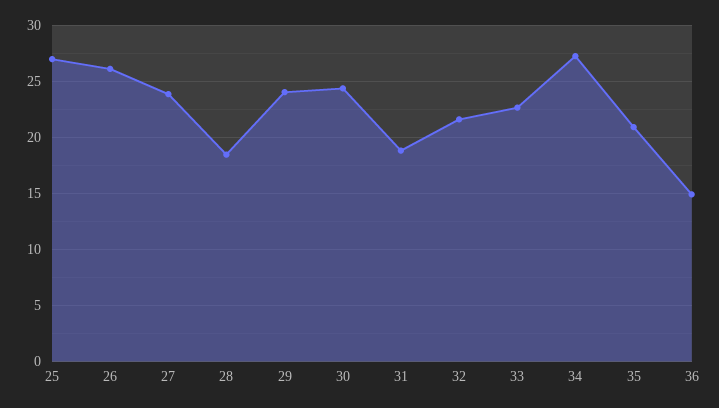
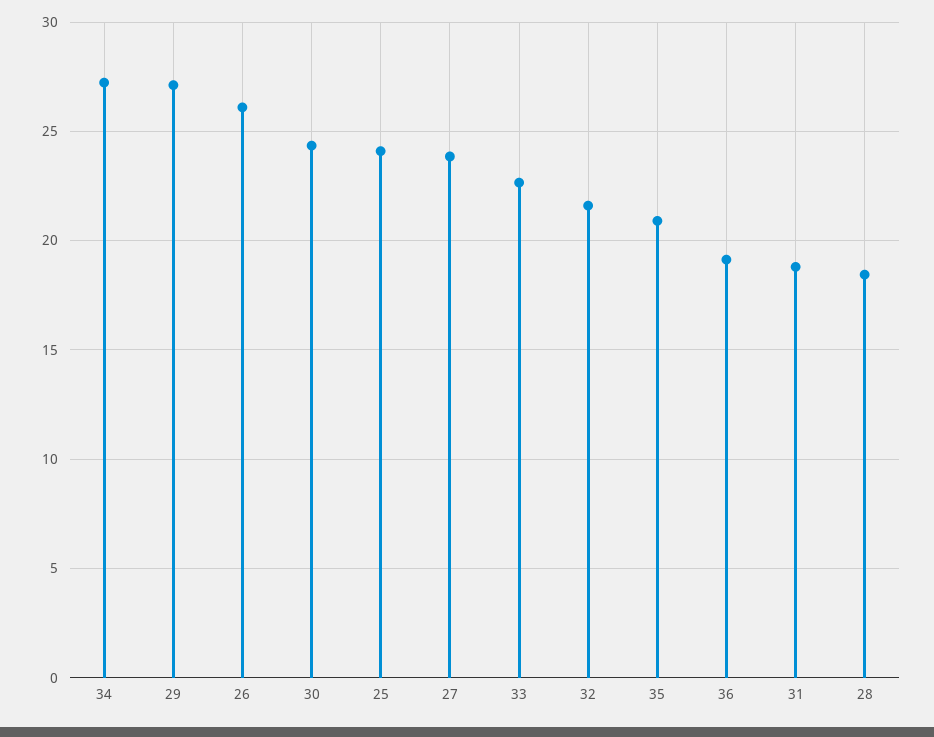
25: 27 -> 24
29: 24 -> 27
36: 15 -> 19

